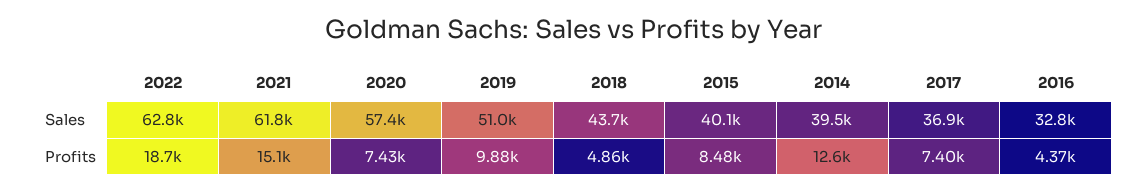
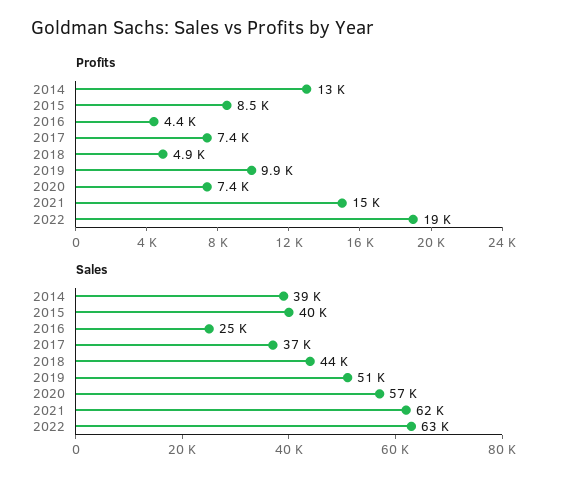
Sales, 2016: 32800 -> 25000

